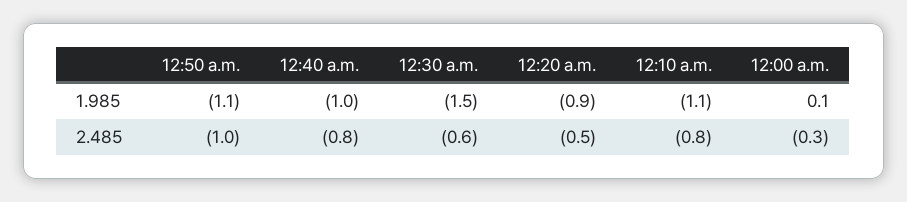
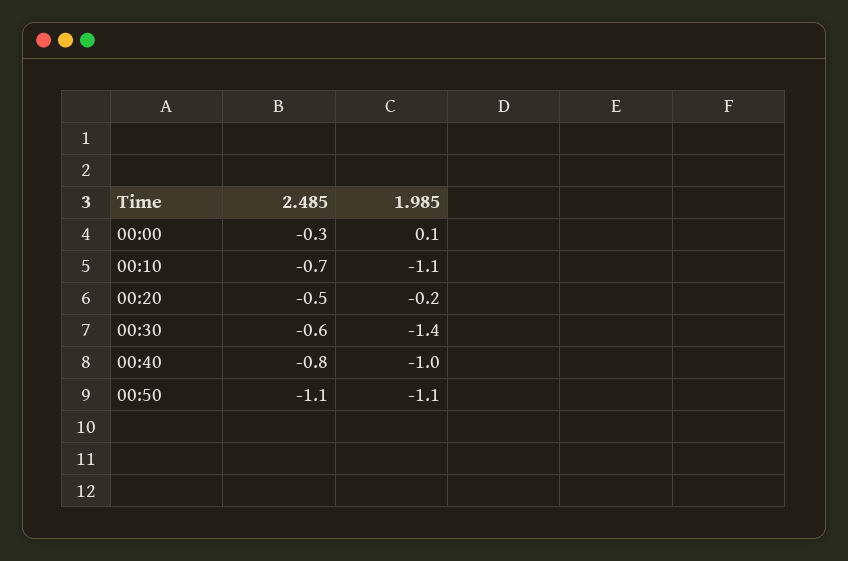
12:30 a.m., 1.985: -1.5 -> -1.4
12:20 a.m., 1.985: -0.9 -> -0.2
12:50 a.m., 2.485: -1 -> -1.1
12:10 a.m., 2.485: -0.8 -> -0.7

